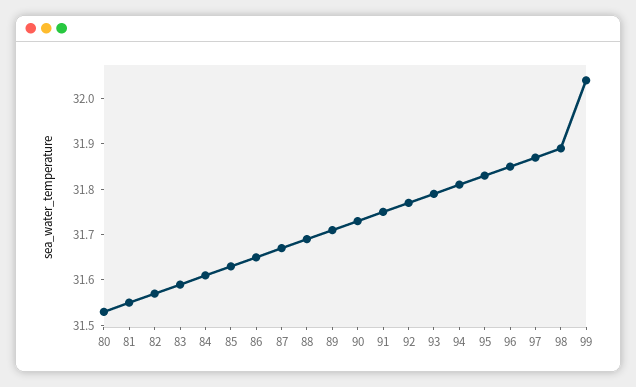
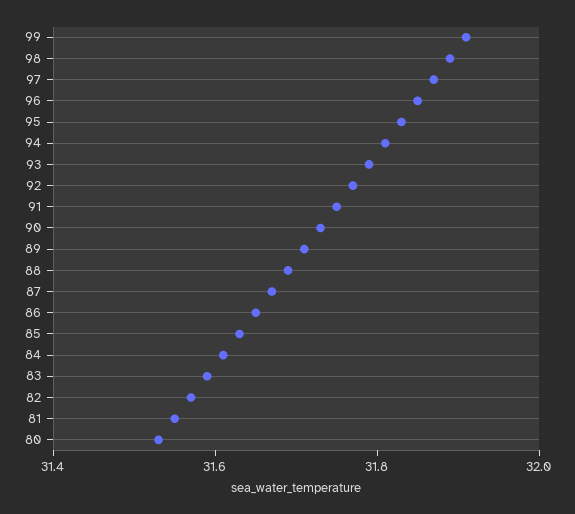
99: 32.05 -> 31.9

